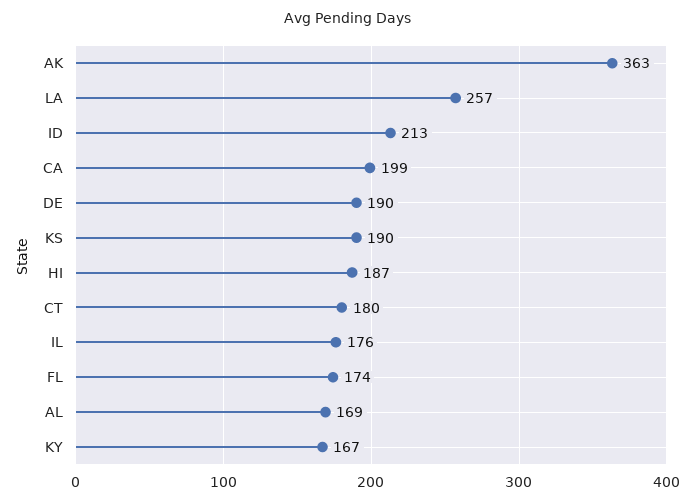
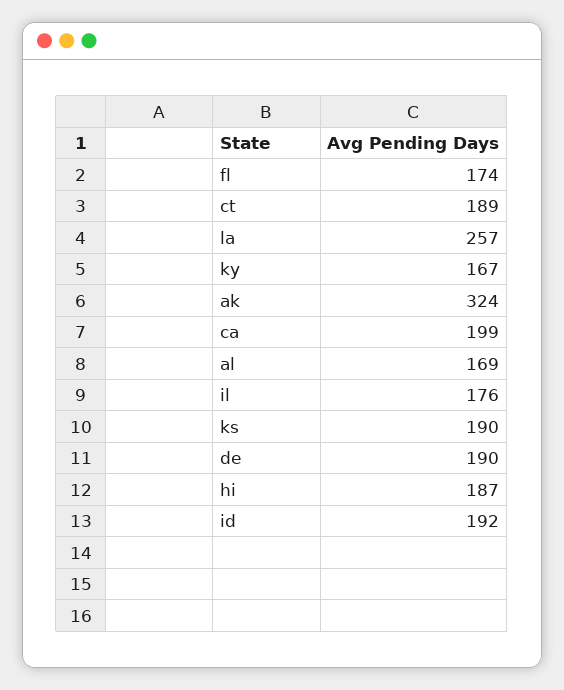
AK: 363 -> 324
ID: 213 -> 192
CT: 180 -> 189

